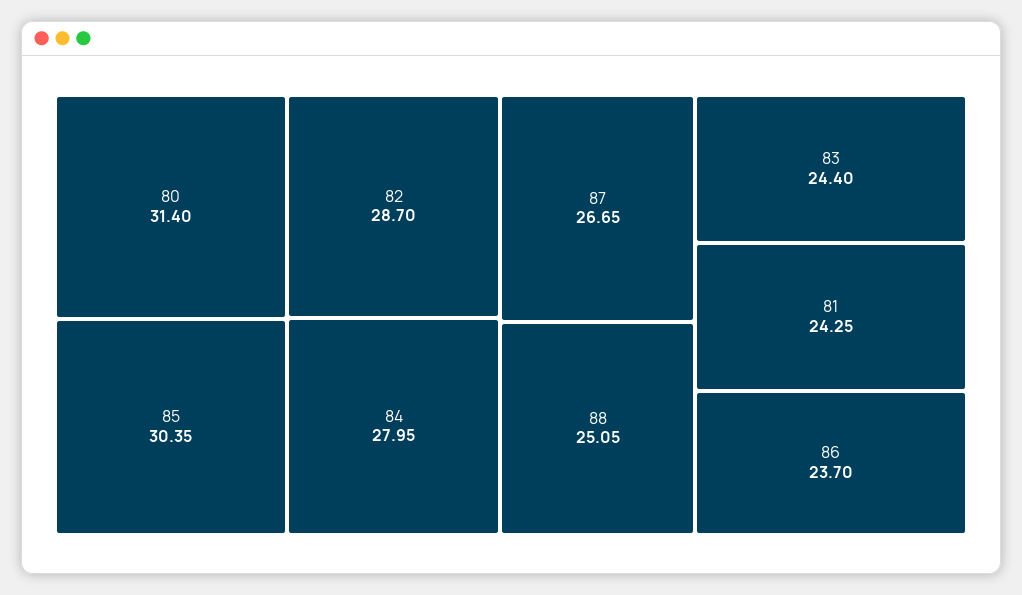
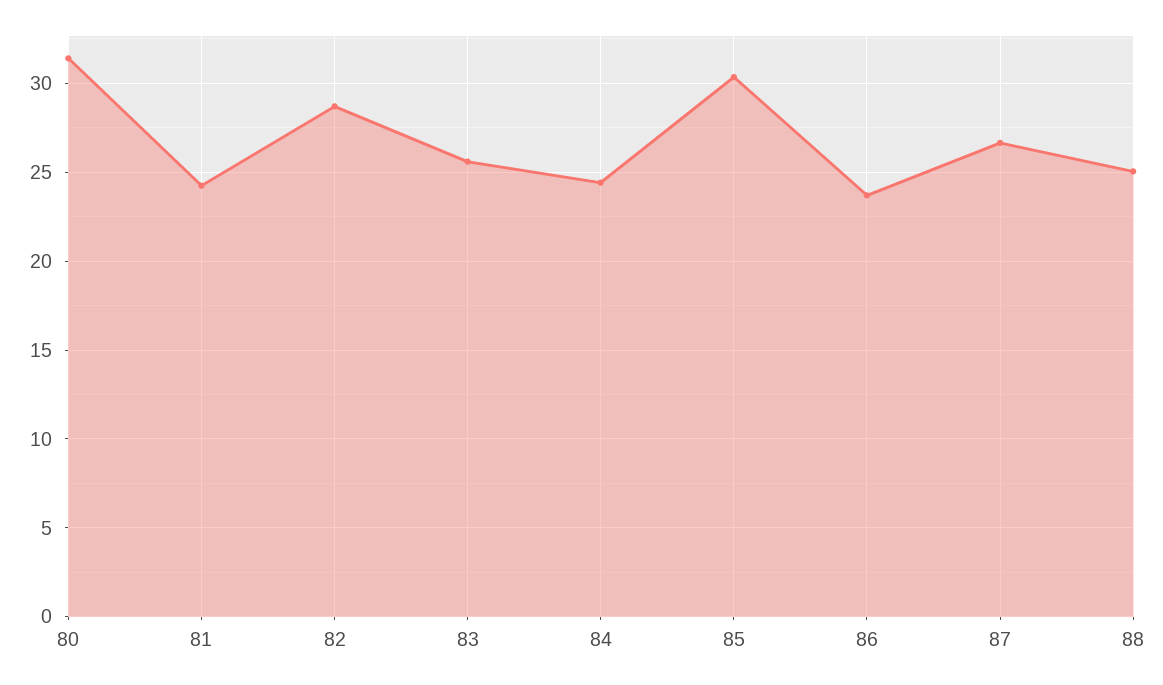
84: 27.95 -> 24.5
83: 24.4 -> 25.5

